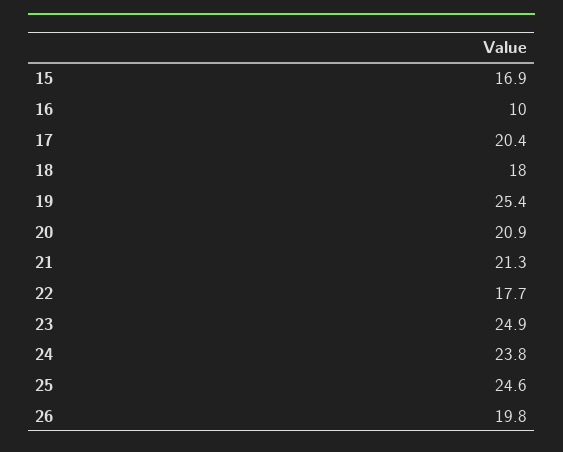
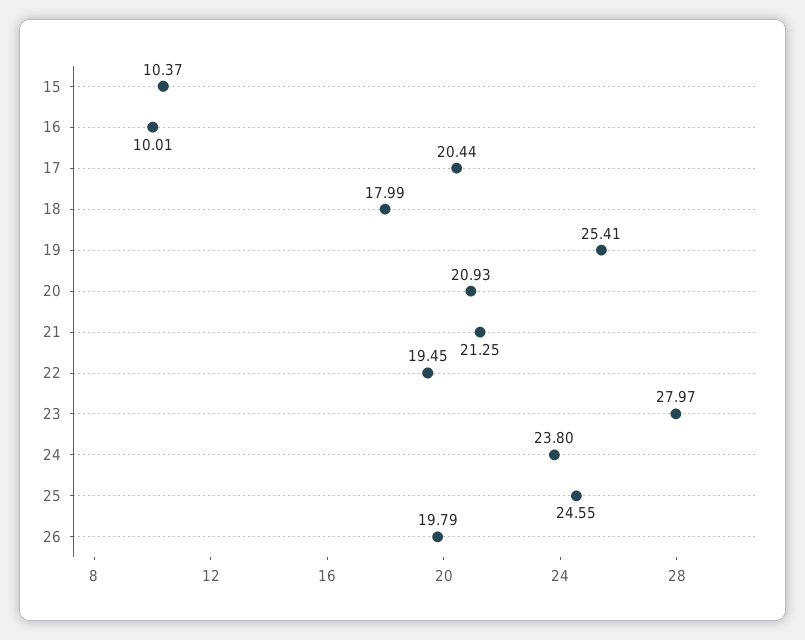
15: 16.9 -> 10.37
22: 17.7 -> 19.45
23: 24.9 -> 27.97

